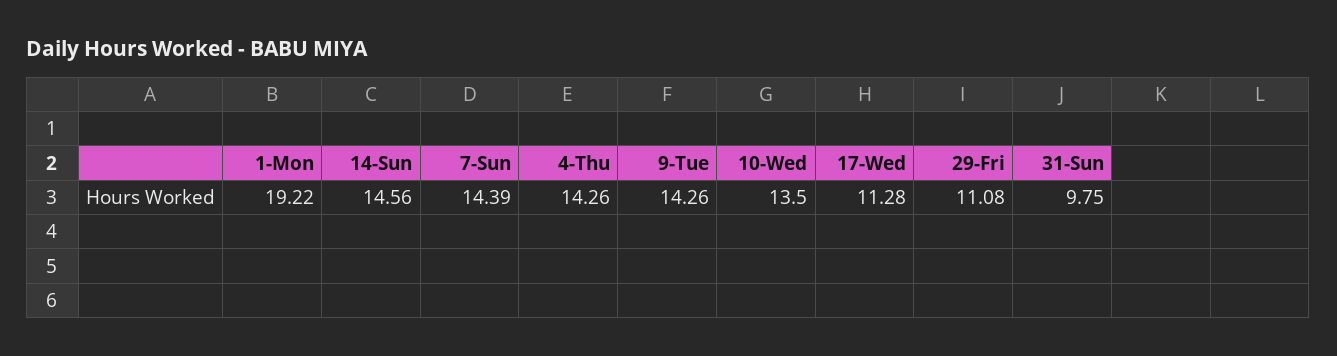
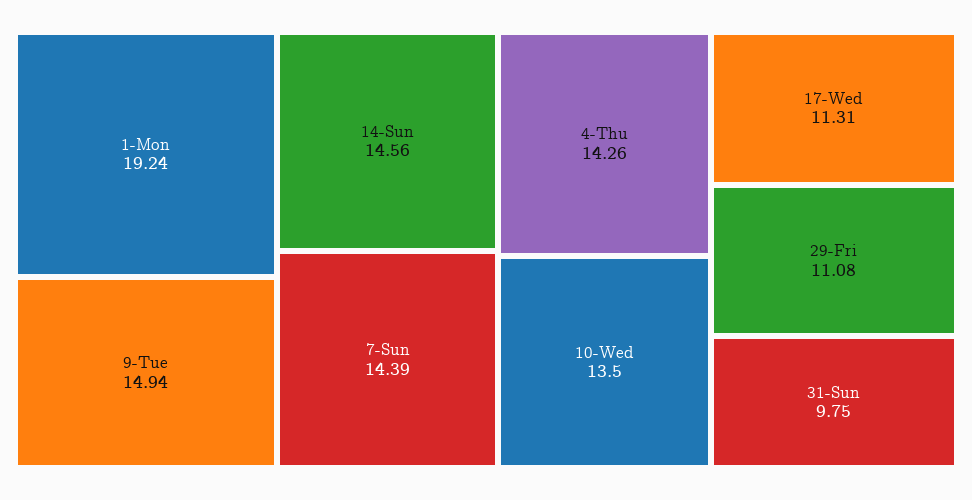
1-Mon: 19.22 -> 19.24
9-Tue: 14.26 -> 14.94
17-Wed: 11.28 -> 11.31

